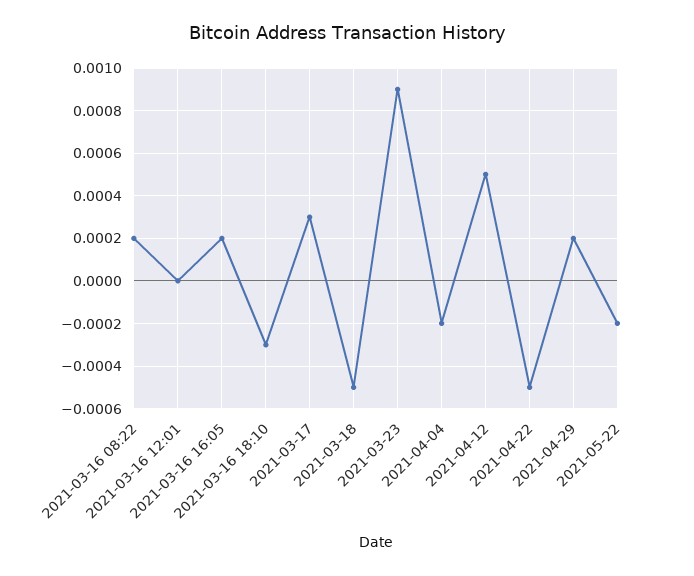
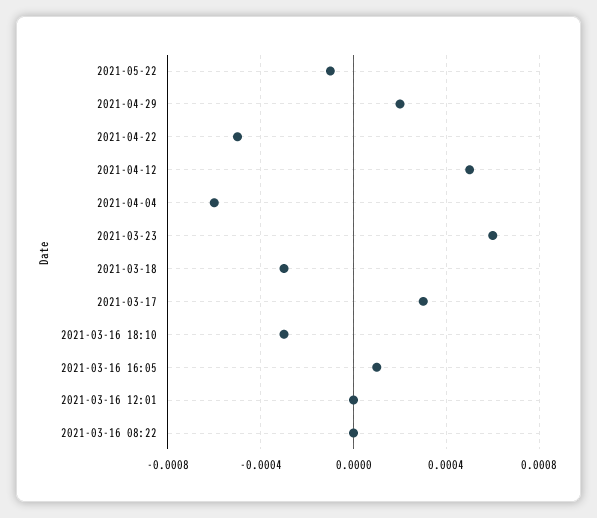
2021-03-16 08:22: 0.0002 -> 0
2021-03-16 16:05: 0.0002 -> 0.0001
2021-03-18: -0.0005 -> -0.0003
2021-03-23: 0.0009 -> 0.0006
2021-04-04: -0.0002 -> -0.0006
2021-05-22: -0.0002 -> -0.0001

